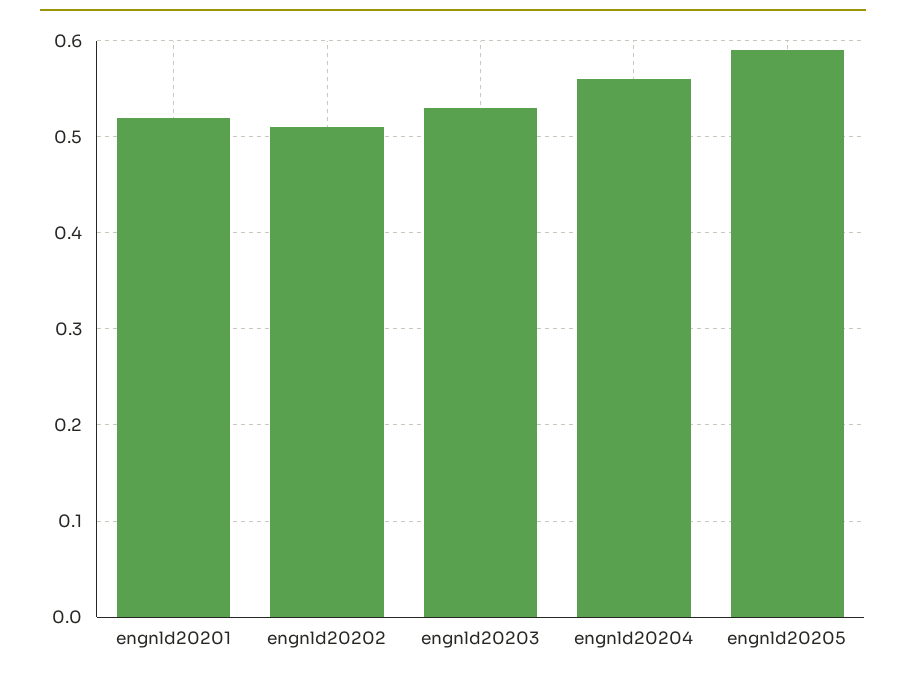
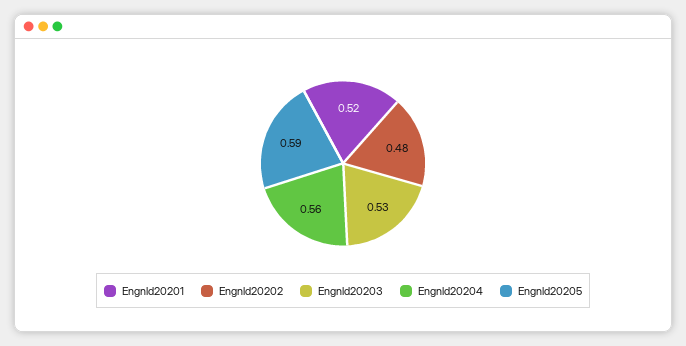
engnld20202: 0.51 -> 0.48

